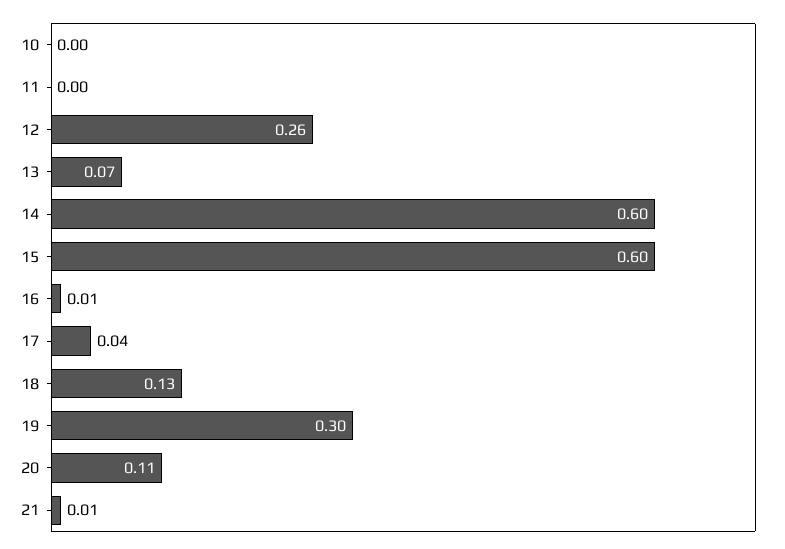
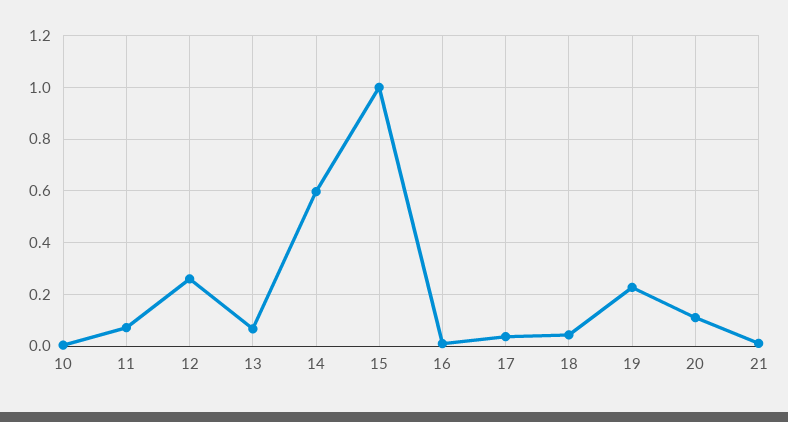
11: 0 -> 0.075
15: 0.6 -> 1
18: 0.13 -> 0.05
19: 0.3 -> 0.225

